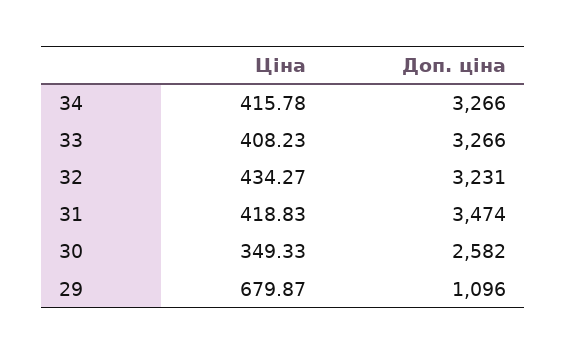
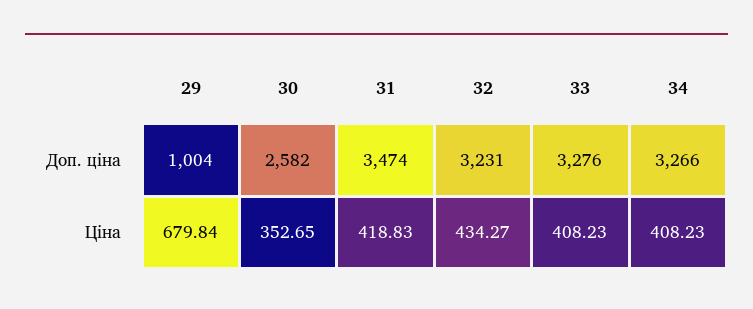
Ціна, 34: 415.78 -> 408.23
Доп. ціна, 33: 3266 -> 3276
Ціна, 30: 349.33 -> 352.65
Ціна, 29: 679.87 -> 679.84
Доп. ціна, 29: 1096 -> 1004

